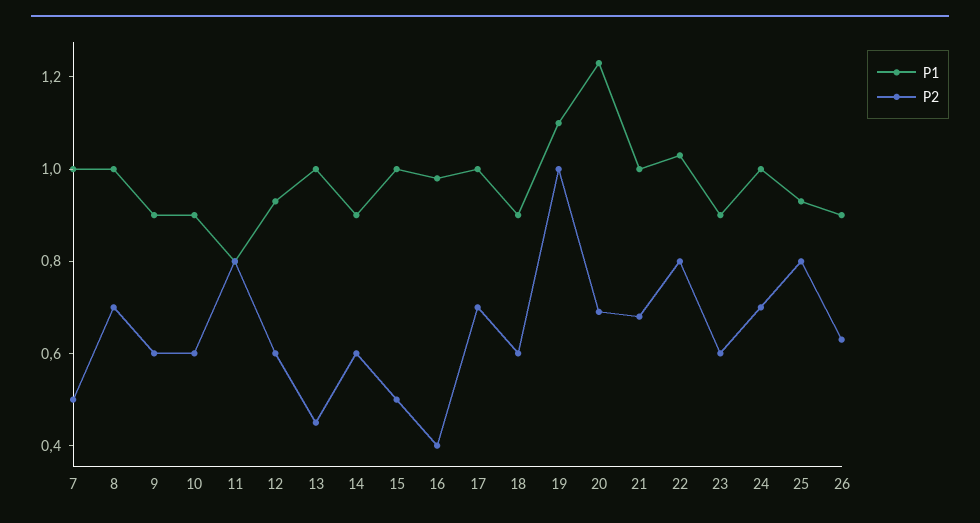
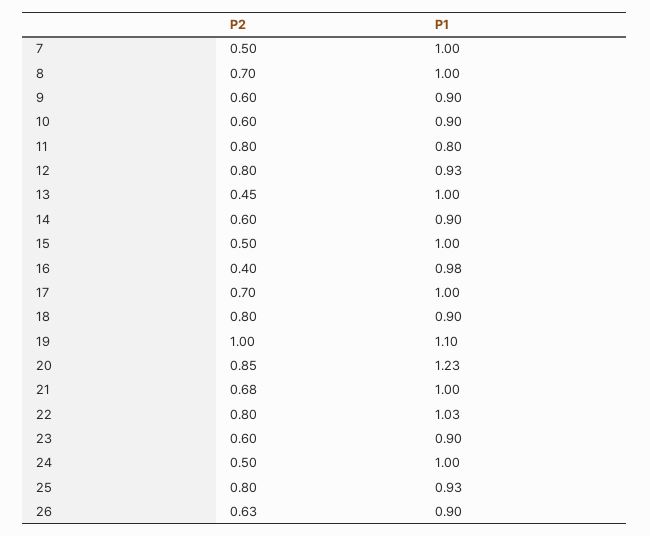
P2, 12: 0.6 -> 0.8
P2, 18: 0.6 -> 0.8
P2, 20: 0.7 -> 0.85
P2, 24: 0.7 -> 0.5

